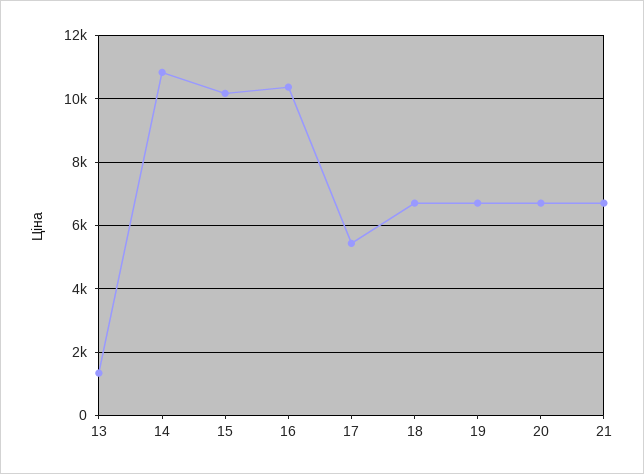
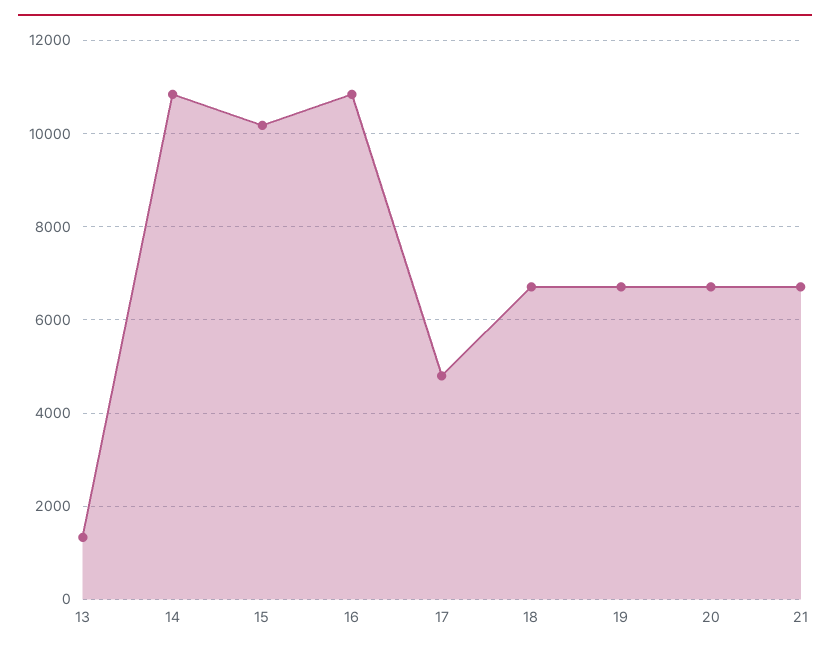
16: 10400 -> 10800
17: 5400 -> 4800

